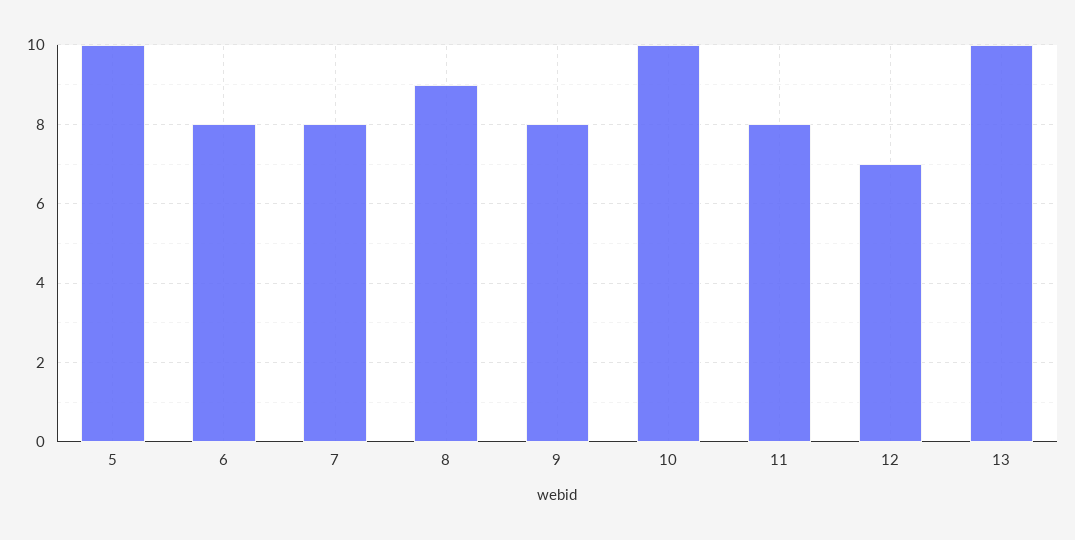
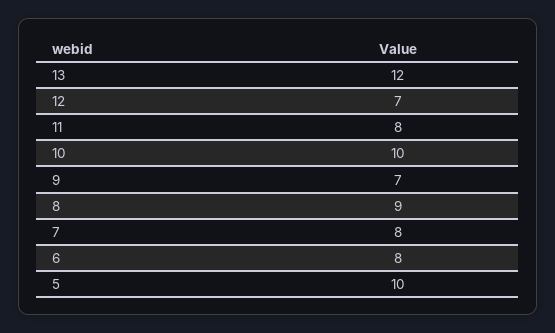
9: 8 -> 7
13: 10 -> 12

